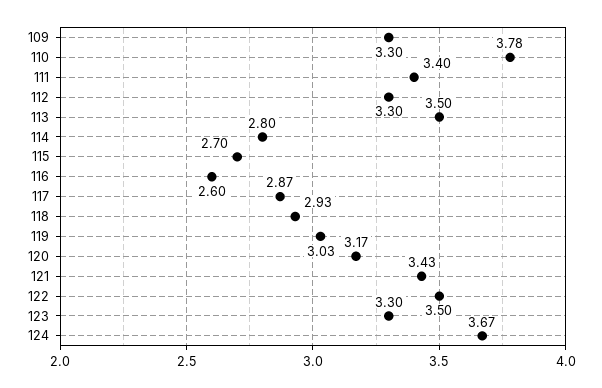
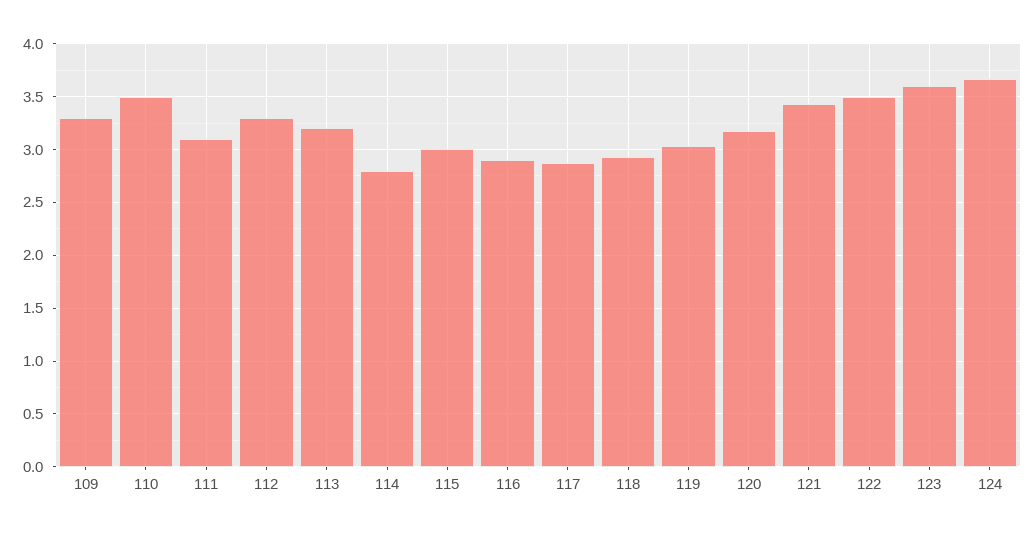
110: 3.78 -> 3.5
111: 3.4 -> 3.1
113: 3.5 -> 3.2
115: 2.7 -> 3
116: 2.6 -> 2.9
123: 3.3 -> 3.6

